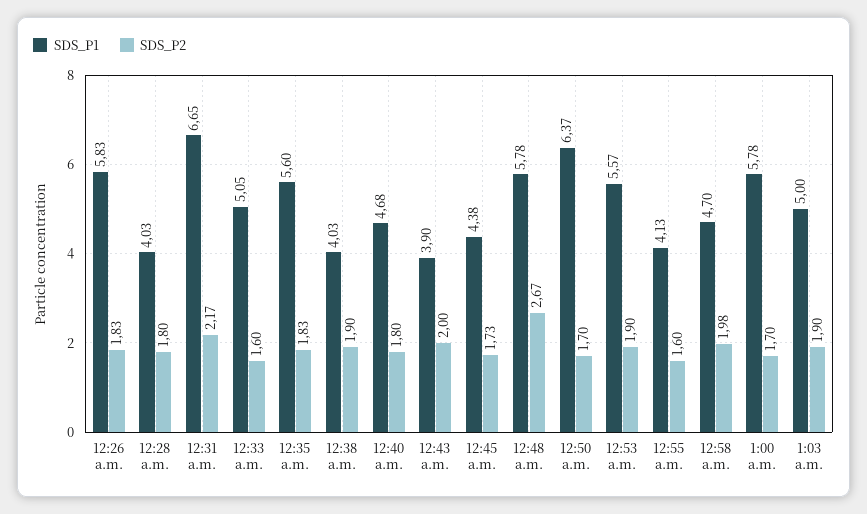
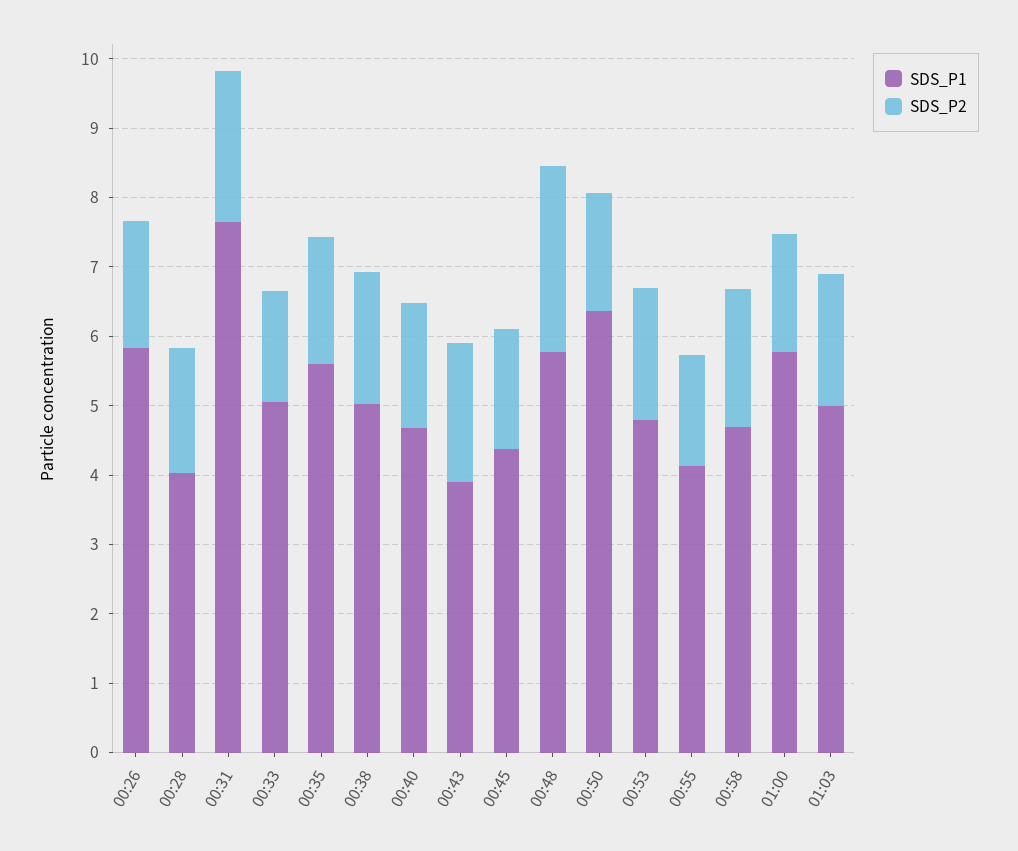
SDS_P1, 12:31 a.m.: 6.65 -> 7.6
SDS_P1, 12:38 a.m.: 4.03 -> 5
SDS_P1, 12:53 a.m.: 5.57 -> 4.8

